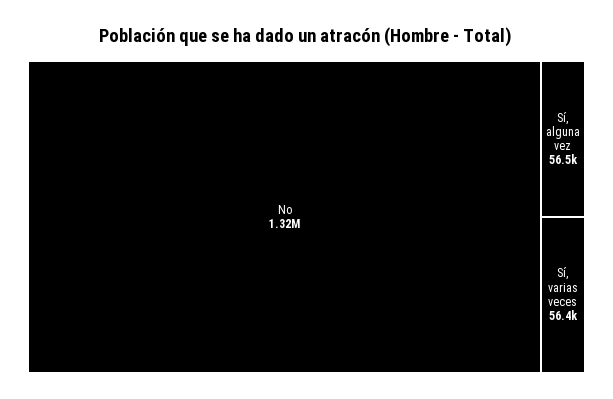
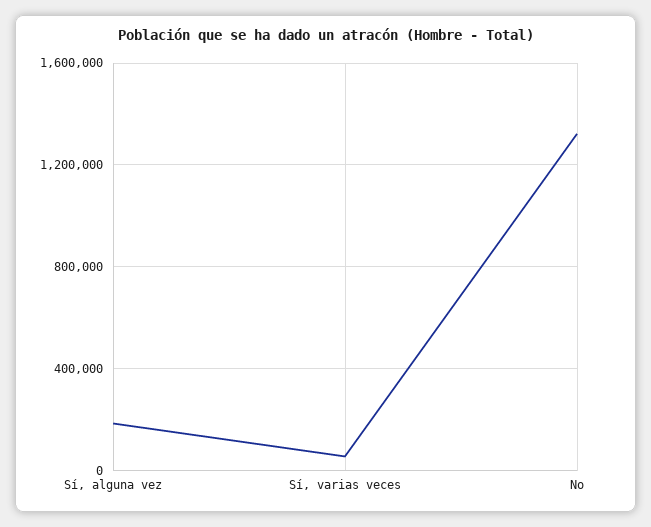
Sí, alguna vez: 56500 -> 200000

